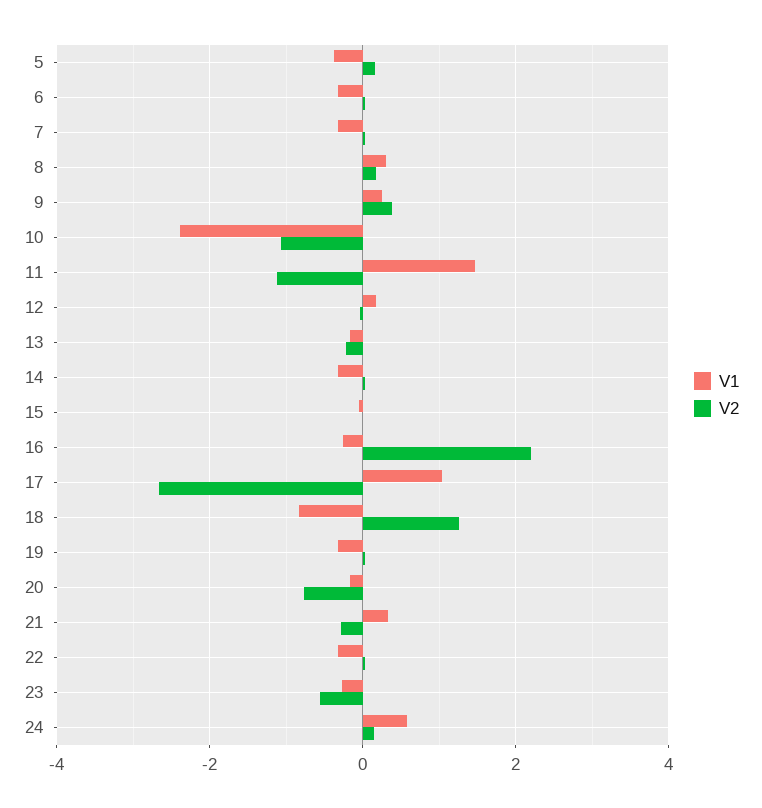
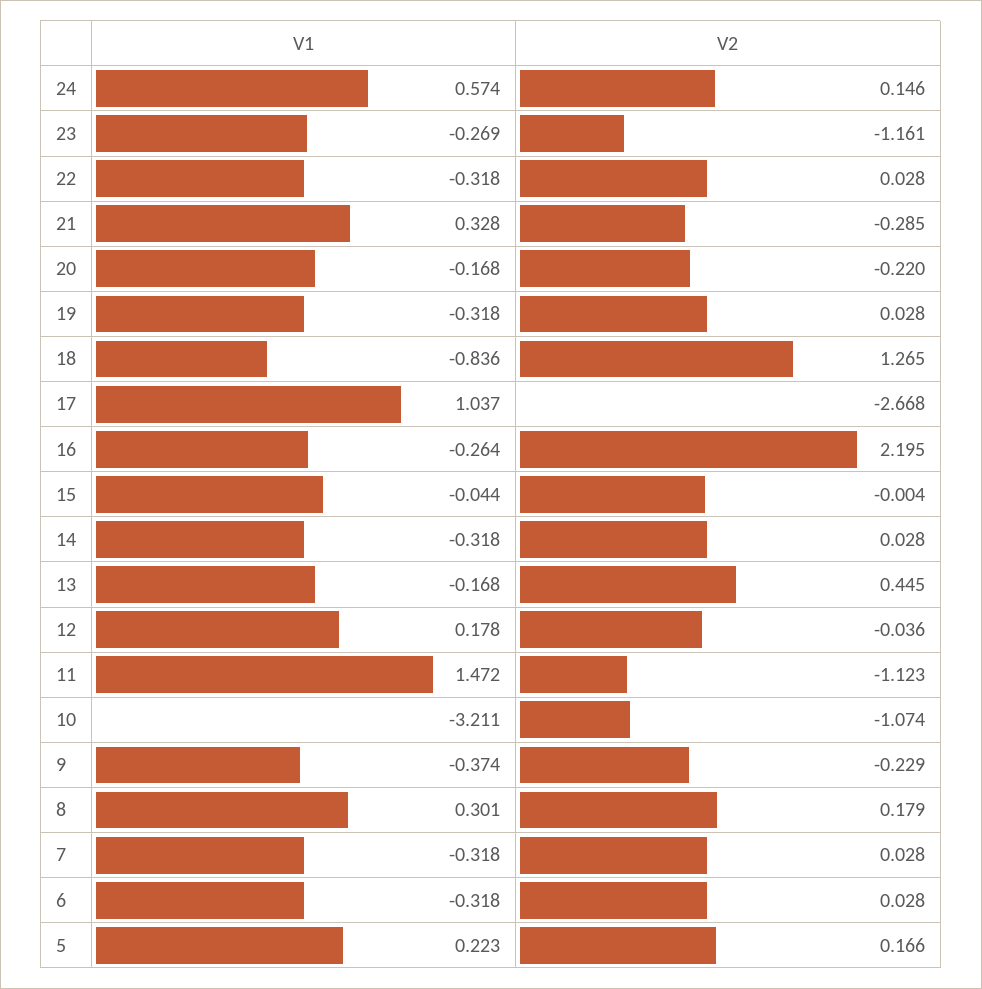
V1, 5: -0.4 -> 0.223
V1, 9: 0.2 -> -0.374
V2, 9: 0.4 -> -0.229
V1, 10: -2.4 -> -3.211
V2, 13: -0.2 -> 0.445
V2, 20: -0.8 -> -0.22
V2, 23: -0.6 -> -1.161

